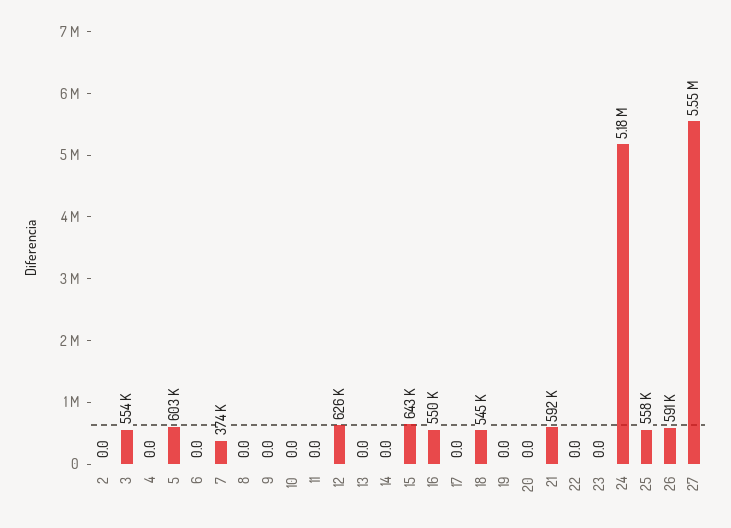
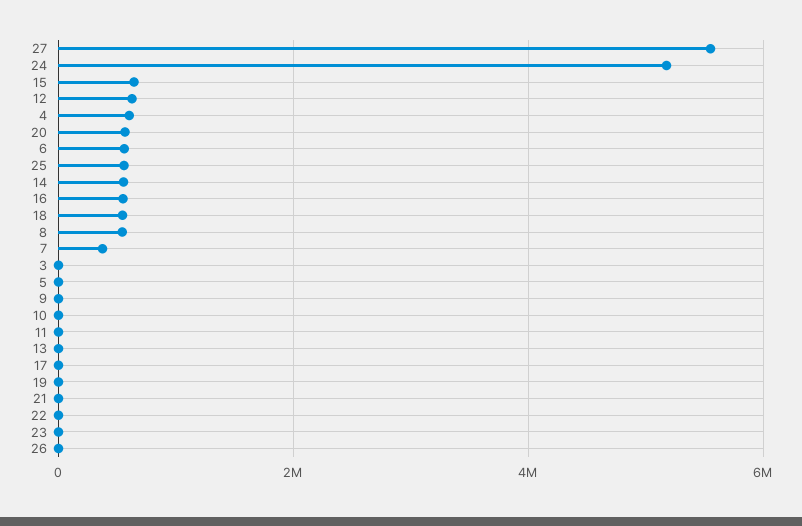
2: 0 -> none
3: 554000 -> 0
4: 0 -> 600000
5: 603000 -> 0
6: 0 -> 600000
8: 0 -> 600000
14: 0 -> 600000
20: 0 -> 600000
21: 592000 -> 0
26: 591000 -> 0

